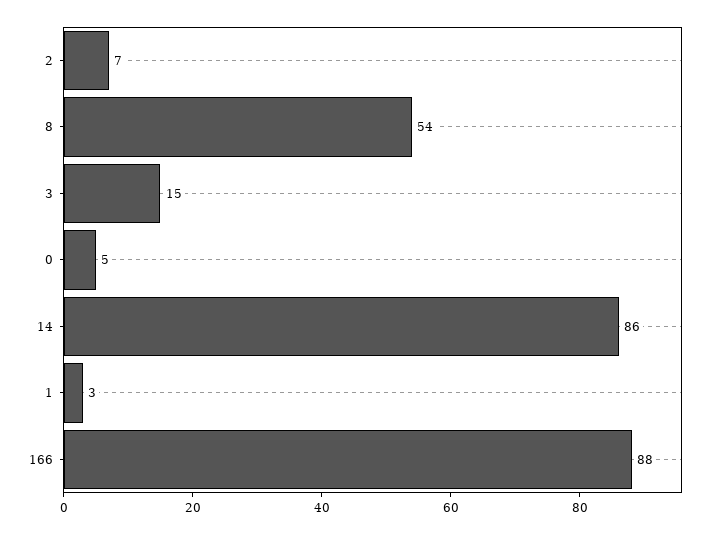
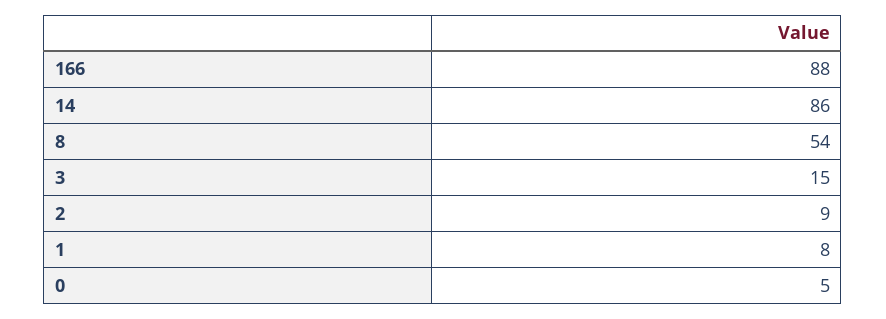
2: 7 -> 9
1: 3 -> 8

